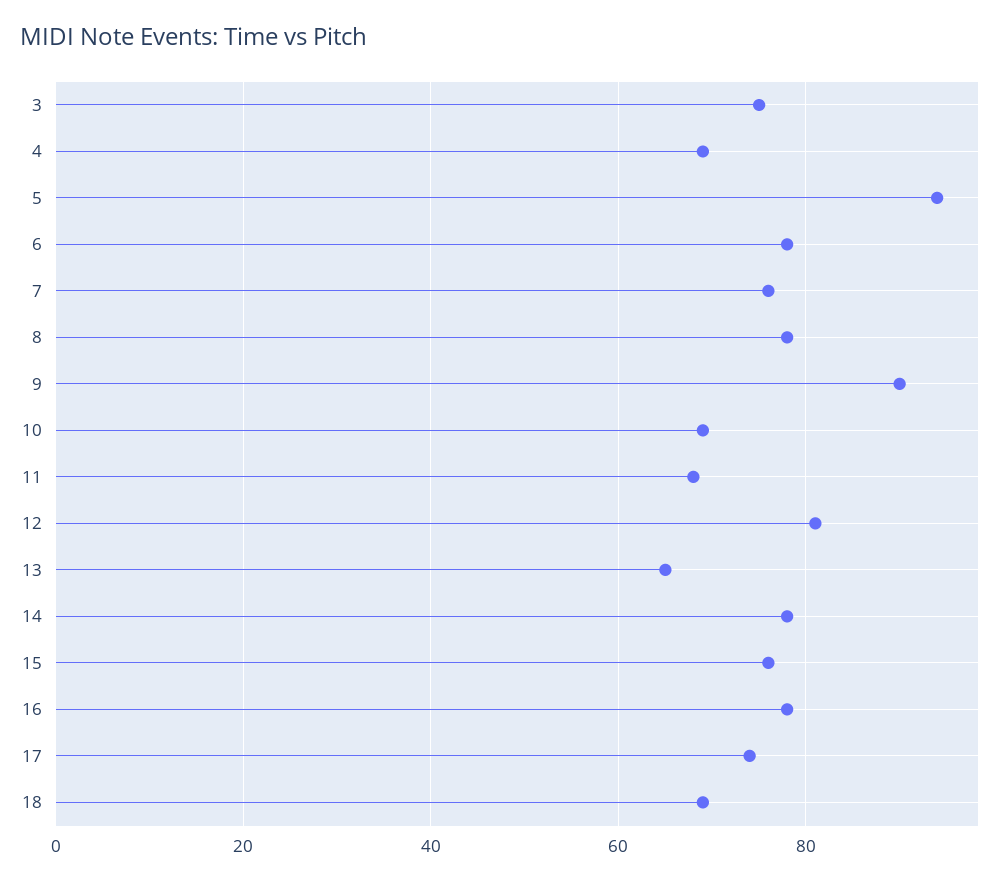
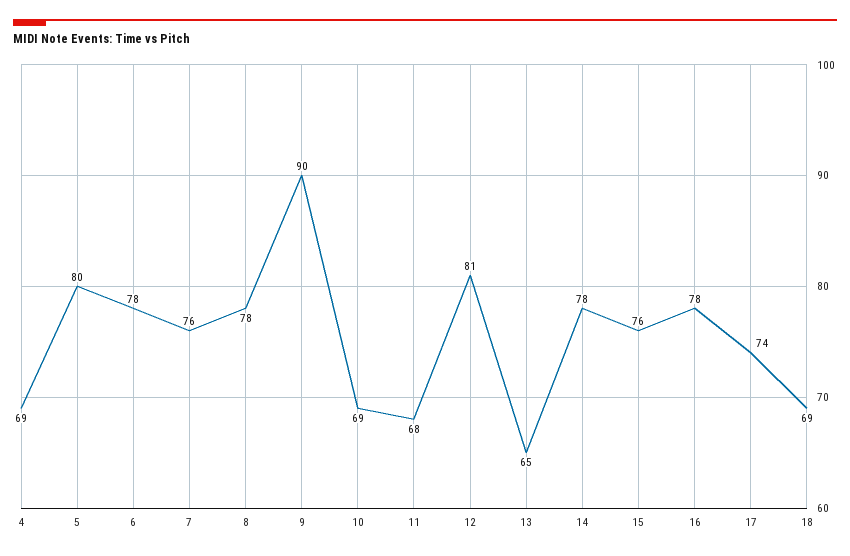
3: 75 -> none
5: 95 -> 80

